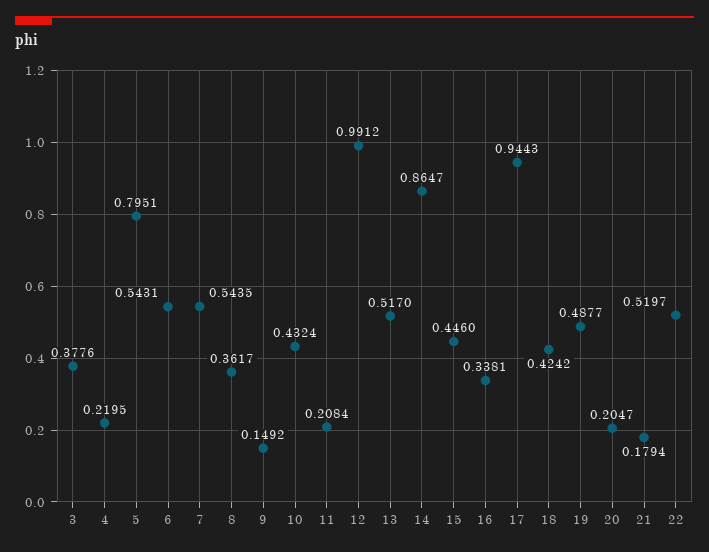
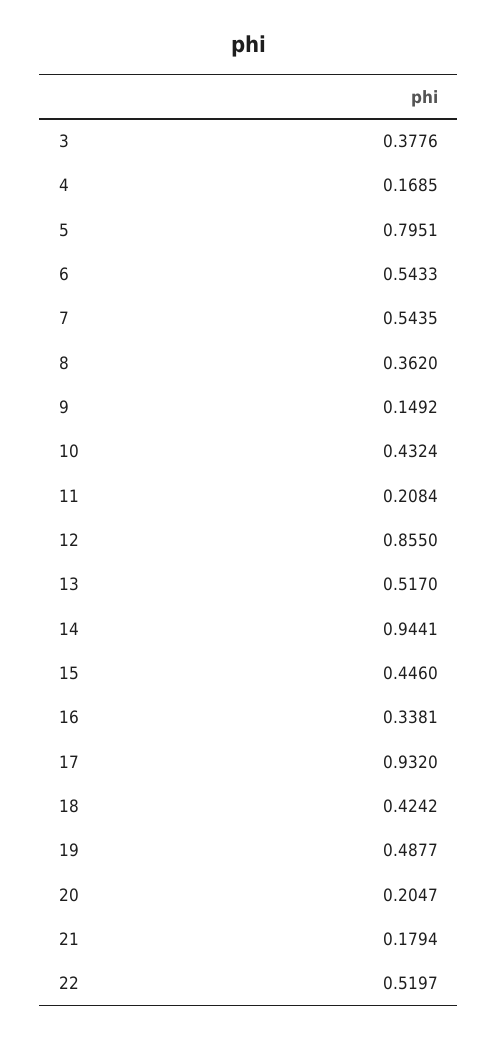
4: 0.2195 -> 0.1685
6: 0.5431 -> 0.5433
8: 0.3617 -> 0.362
12: 0.9912 -> 0.855
14: 0.8647 -> 0.9441
17: 0.9443 -> 0.932

